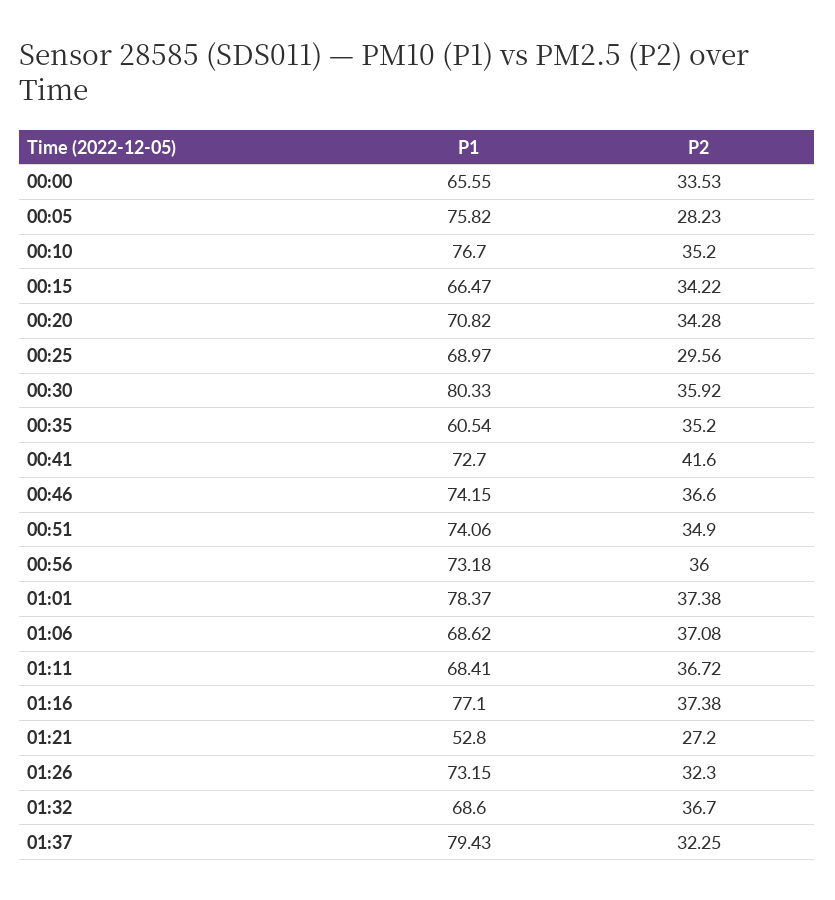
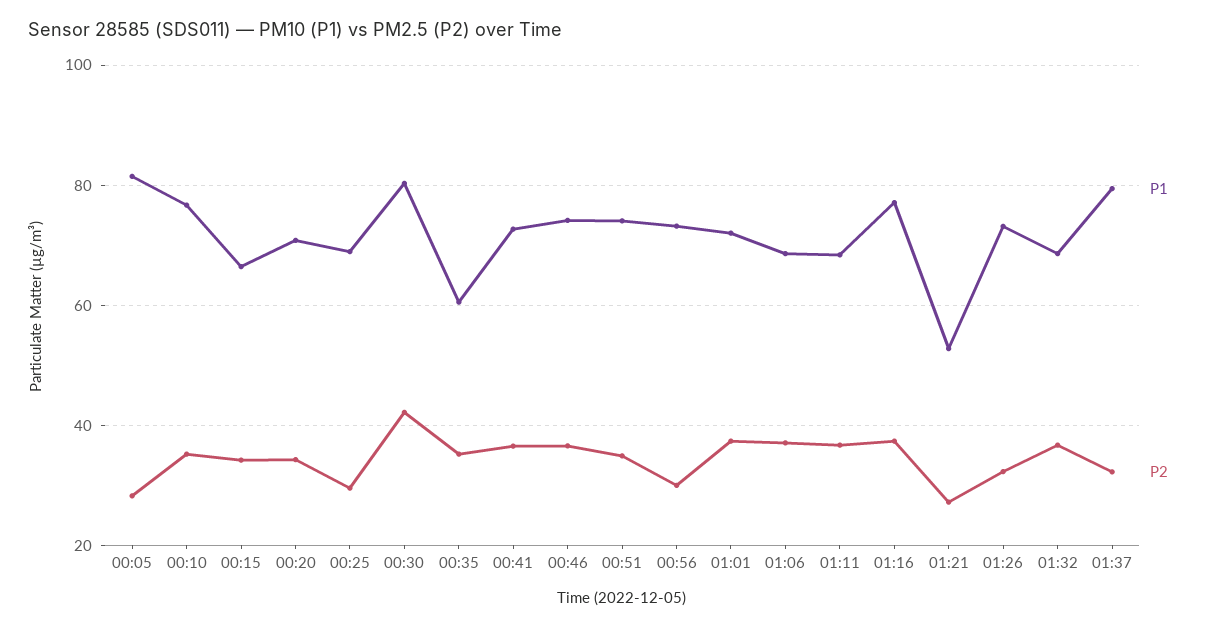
P1, 00:00: 65.55 -> none
P2, 00:00: 33.53 -> none
P1, 00:05: 75.82 -> 82
P2, 00:30: 35.92 -> 42
P2, 00:41: 41.6 -> 36
P2, 00:56: 36 -> 30
P1, 01:01: 78.37 -> 72

